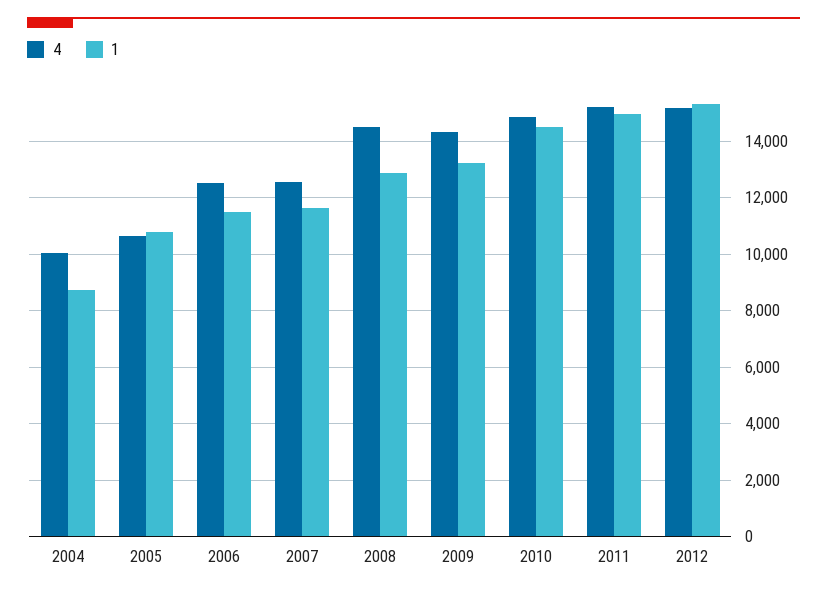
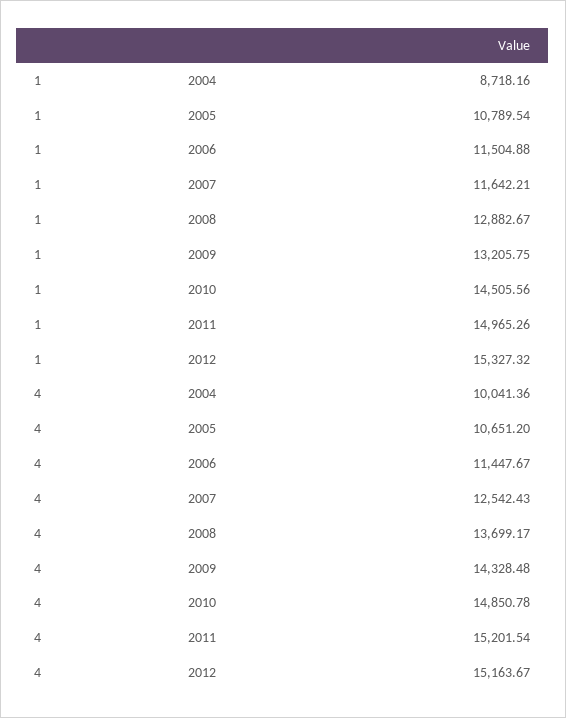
4, 2006: 12500 -> 11447.67
4, 2008: 14500 -> 13699.17

